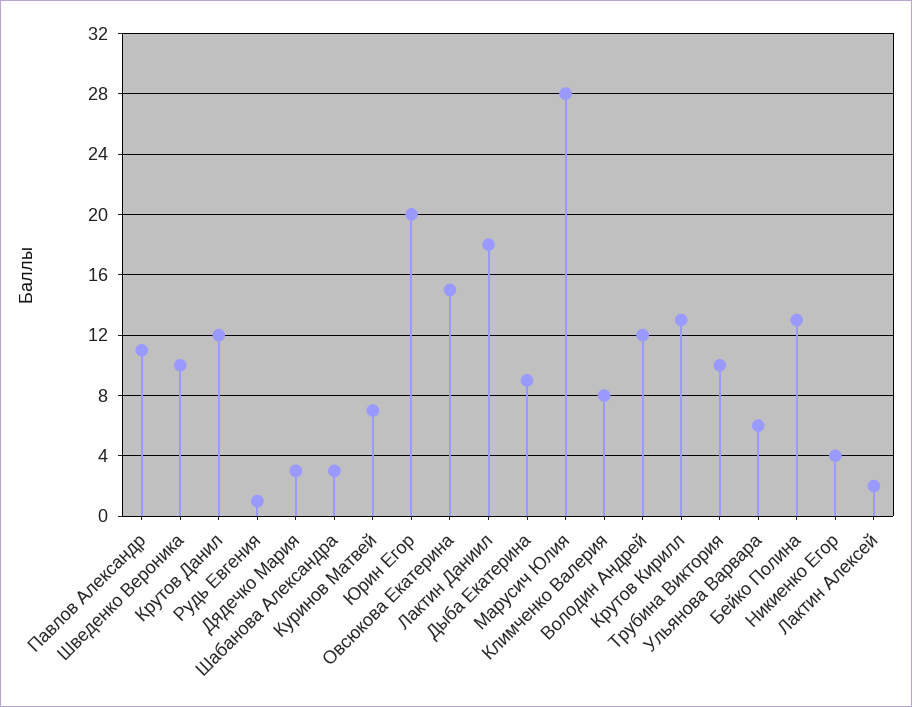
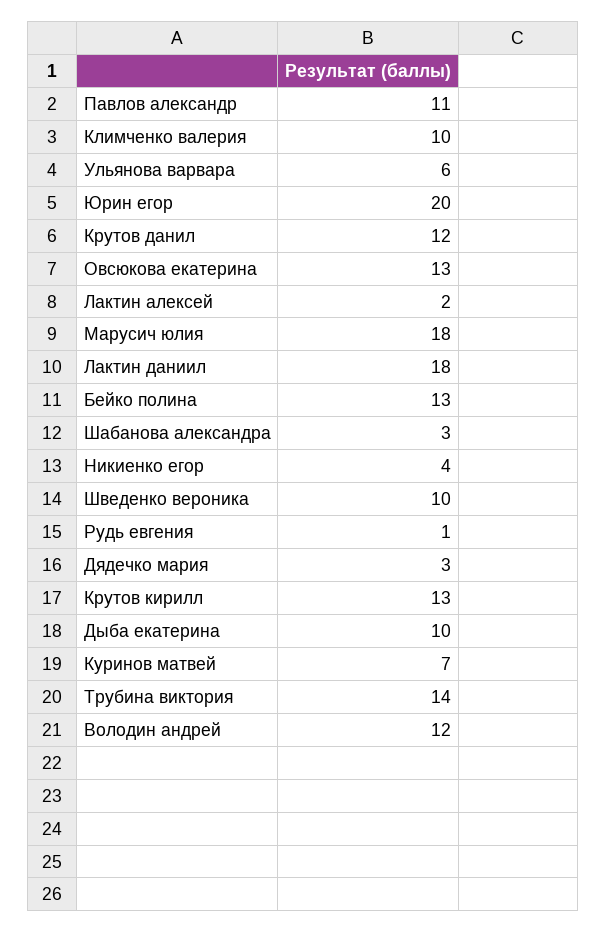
Овсюкова Екатерина: 15 -> 13
Дыба Екатерина: 9 -> 10
Марусич Юлия: 28 -> 18
Климченко Валерия: 8 -> 10
Трубина Виктория: 10 -> 14

